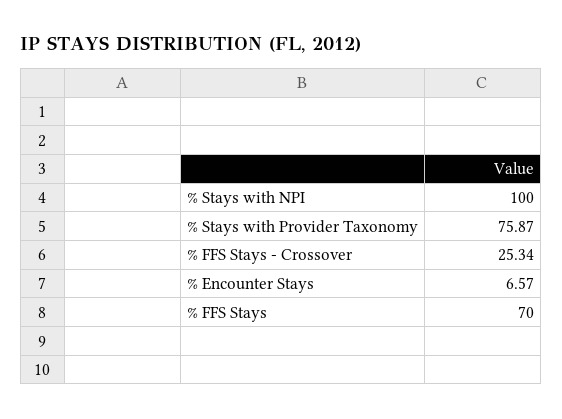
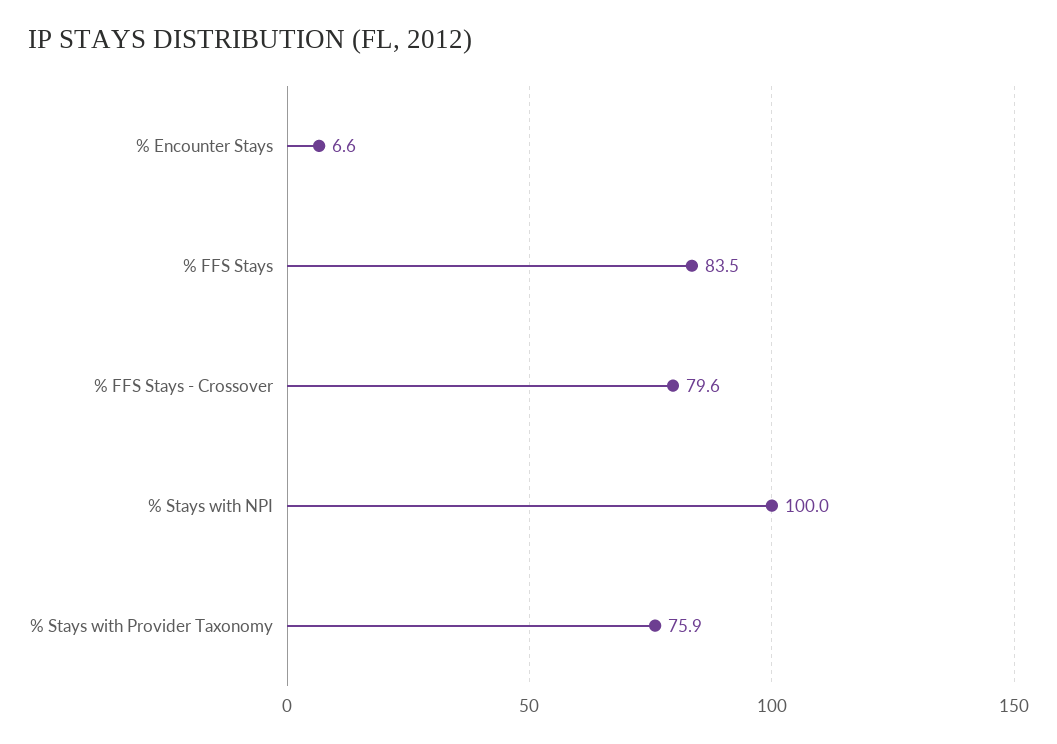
% FFS Stays - Crossover: 25.34 -> 79.6
% FFS Stays: 70 -> 83.5

